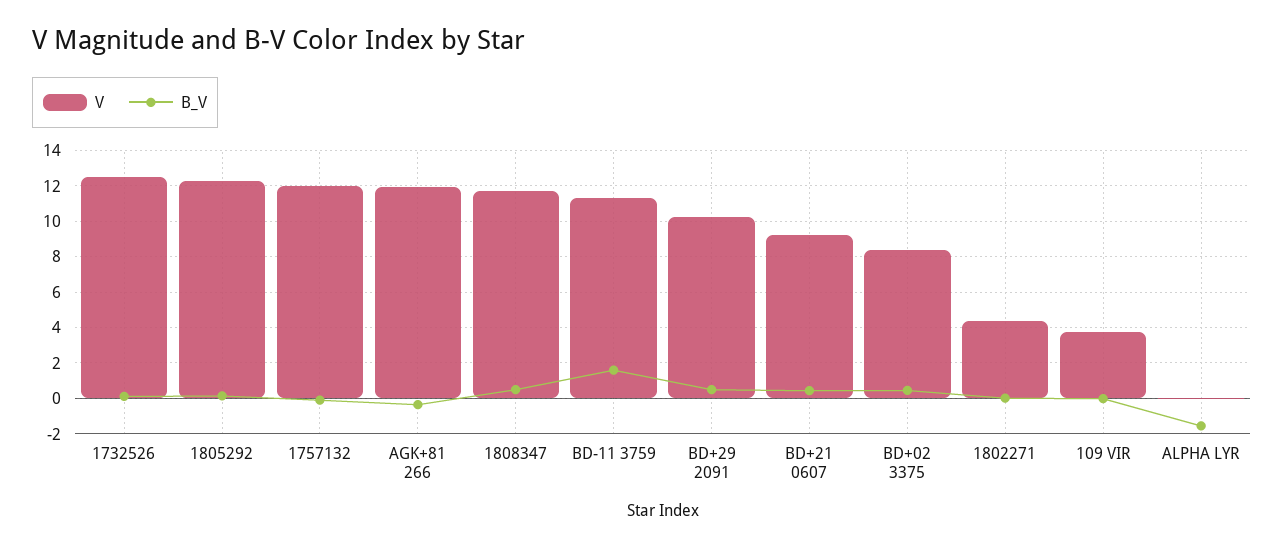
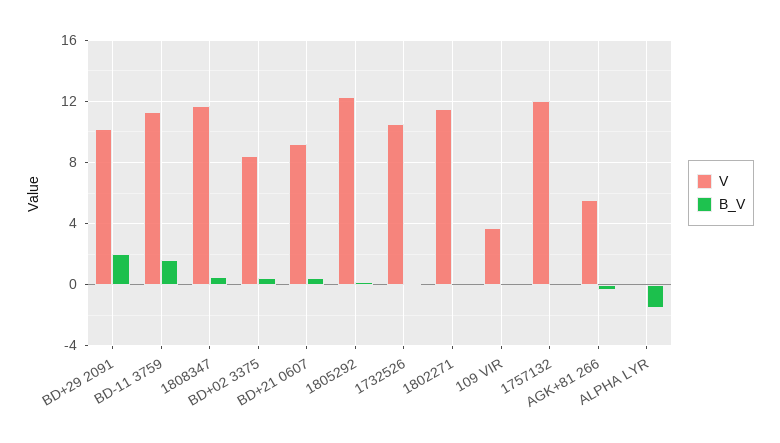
V, 1732526: 12.5 -> 10.5
V, AGK+81 266: 12 -> 5.5
B_V, BD+29 2091: 0.5 -> 2
V, 1802271: 4.5 -> 11.5

